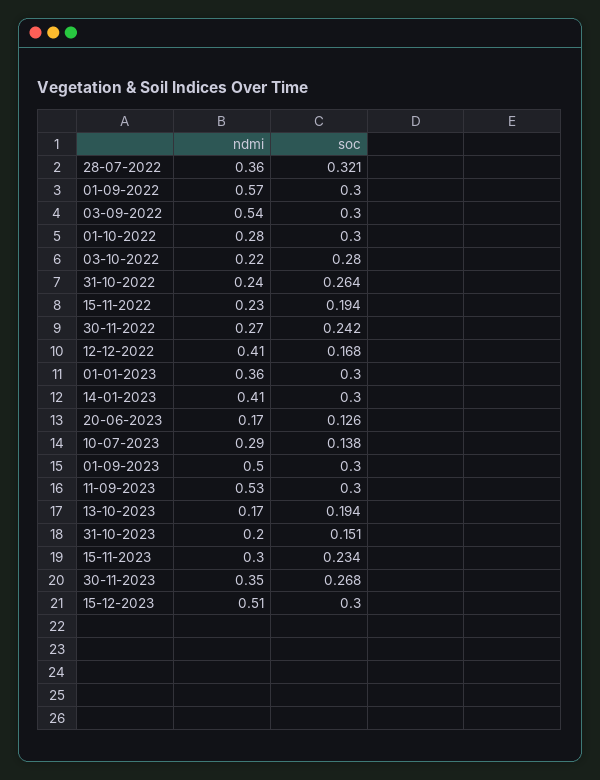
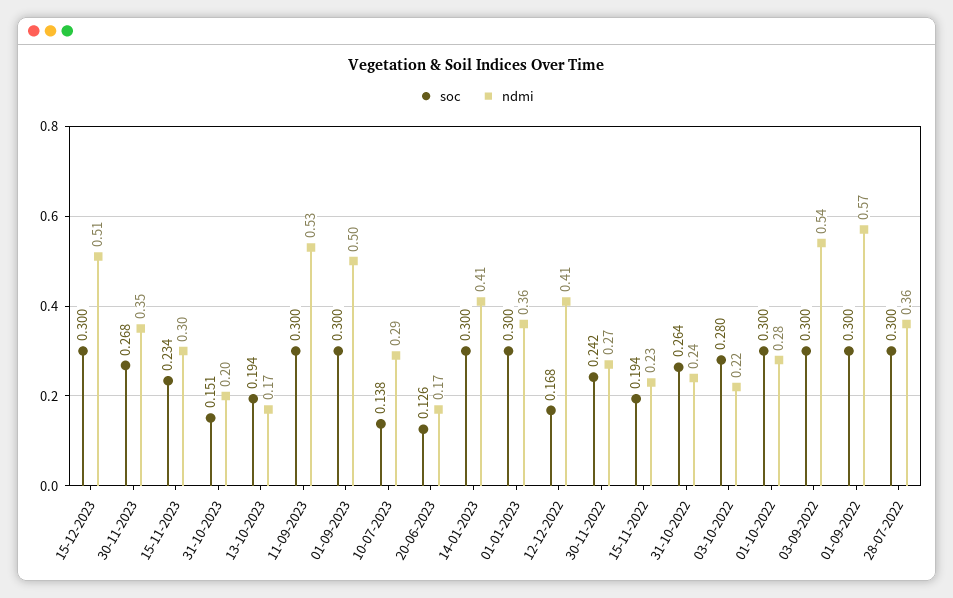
soc, 28-07-2022: 0.321 -> 0.3

